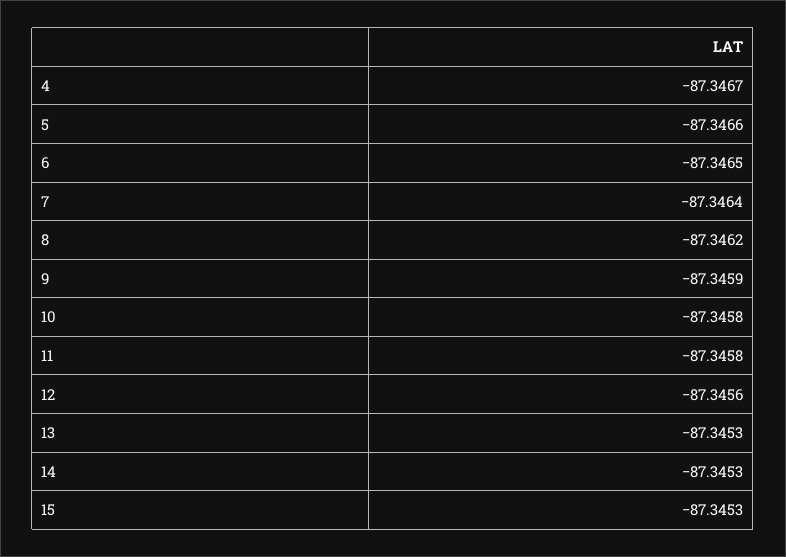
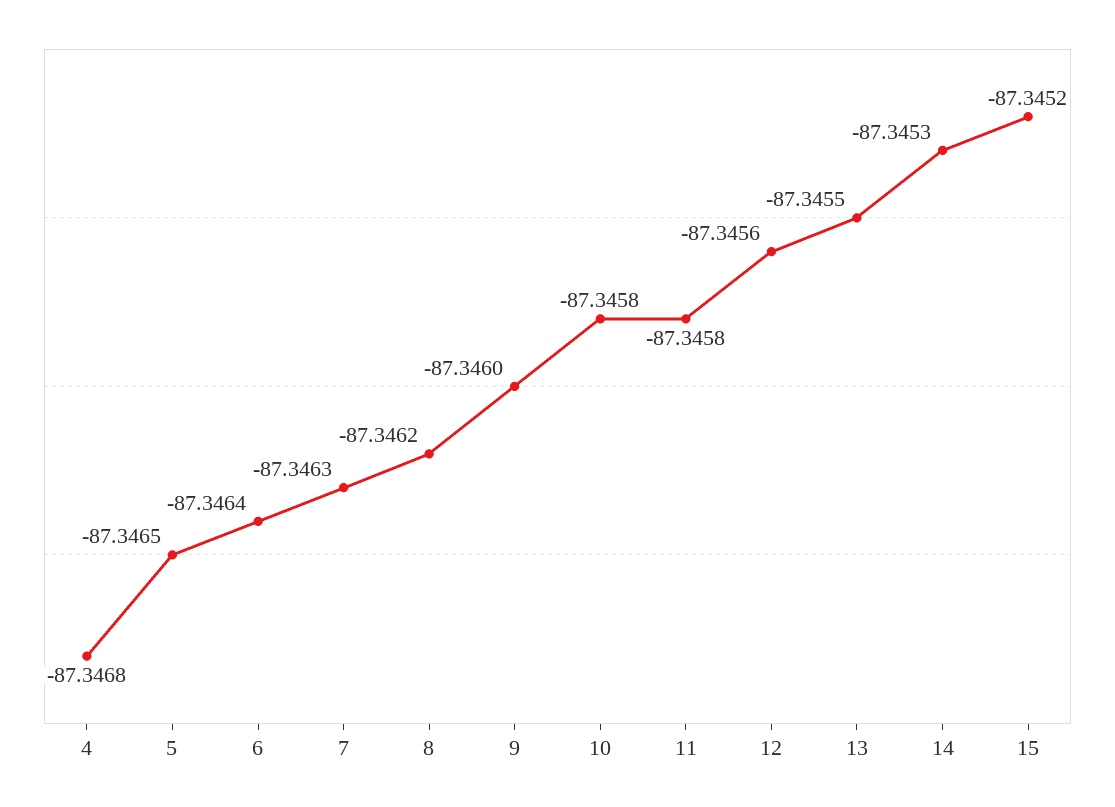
4: -87.3467 -> -87.3468
5: -87.3466 -> -87.3465
6: -87.3465 -> -87.3464
7: -87.3464 -> -87.3463
9: -87.3459 -> -87.346
13: -87.3453 -> -87.3455
15: -87.3453 -> -87.3452

